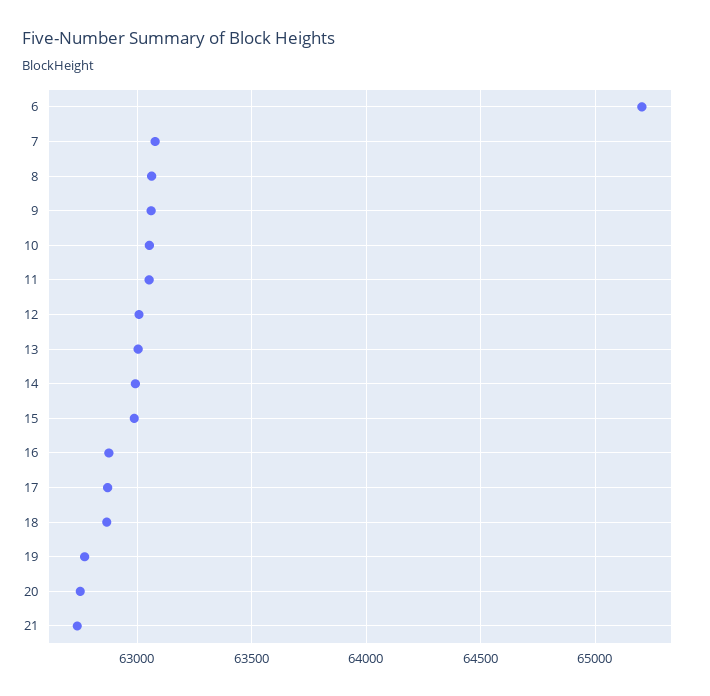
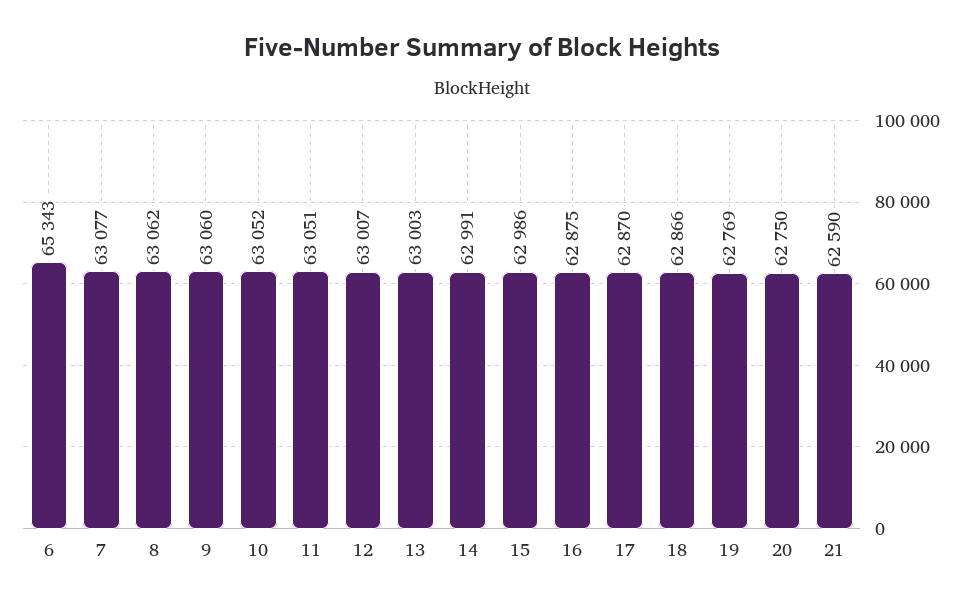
6: 65200 -> 65343
21: 62750 -> 62590

